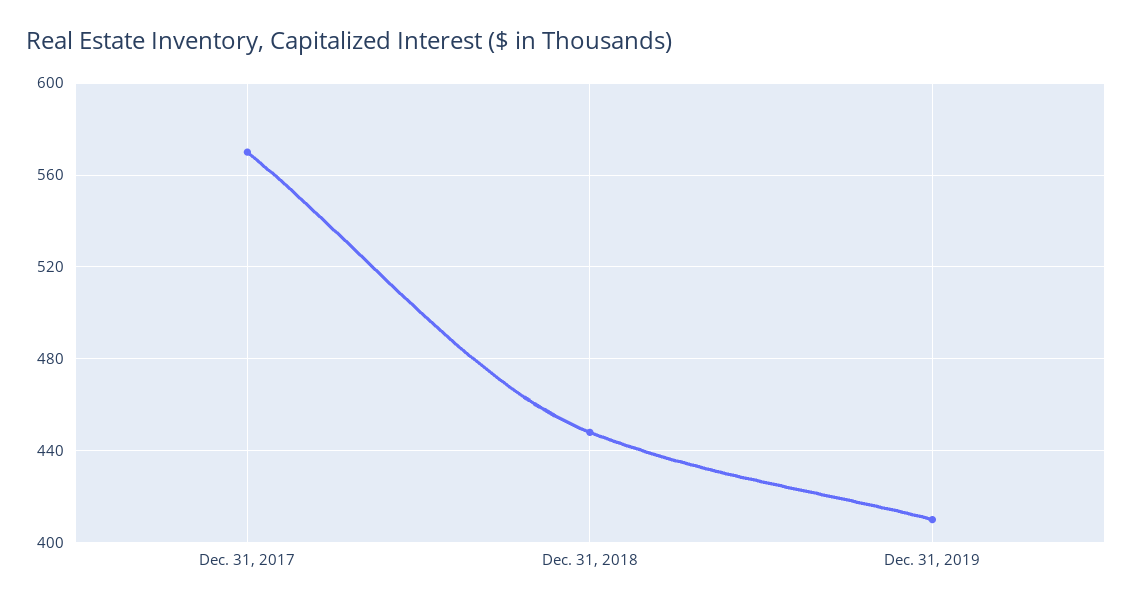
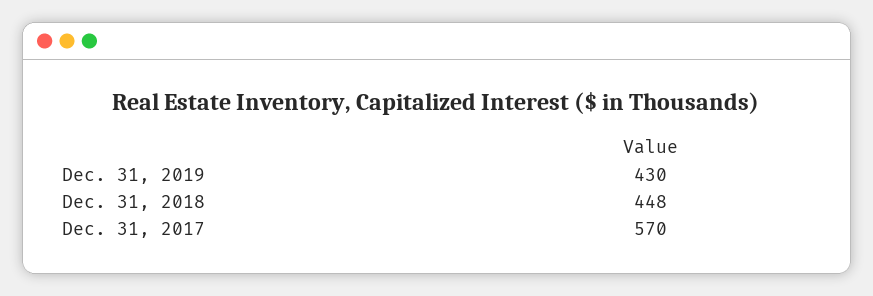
Dec. 31, 2019: 410 -> 430

